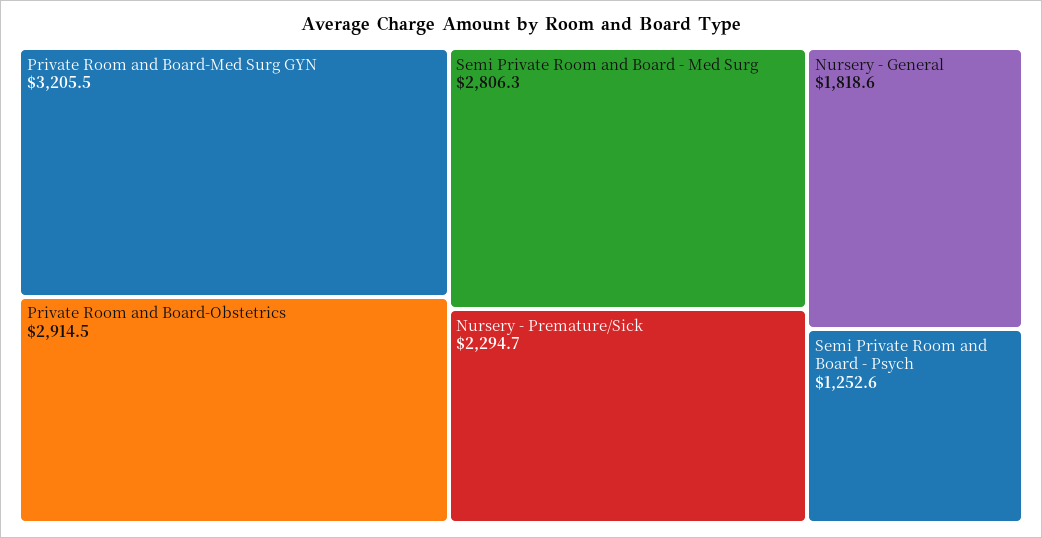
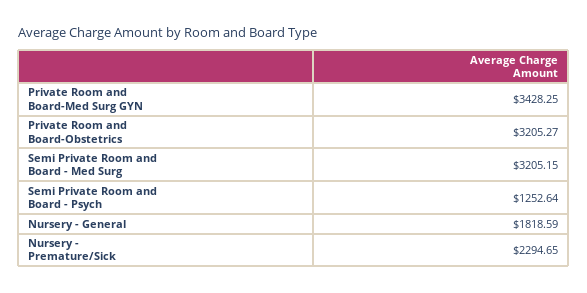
Private Room and Board-Med Surg GYN: 3205.5 -> 3428.25
Private Room and Board-Obstetrics: 2914.5 -> 3205.27
Semi Private Room and Board - Med Surg: 2806.3 -> 3205.15

